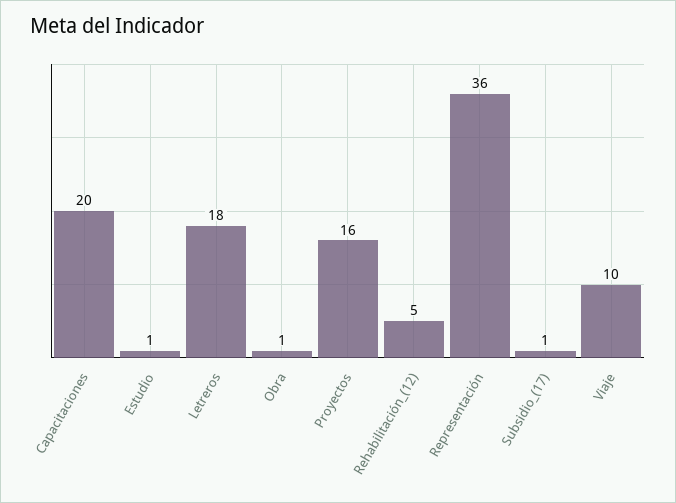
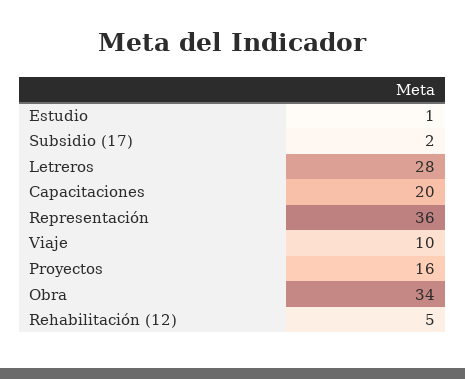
Letreros: 18 -> 28
Obra: 1 -> 34
Subsidio_(17): 1 -> 2

